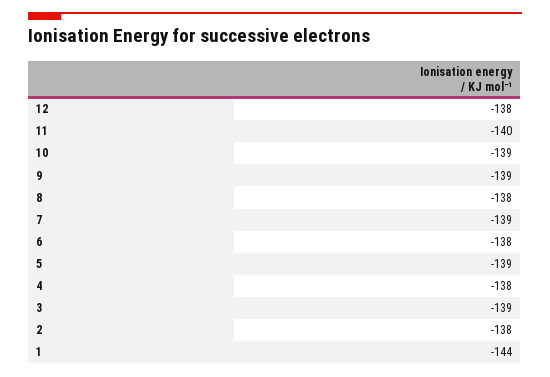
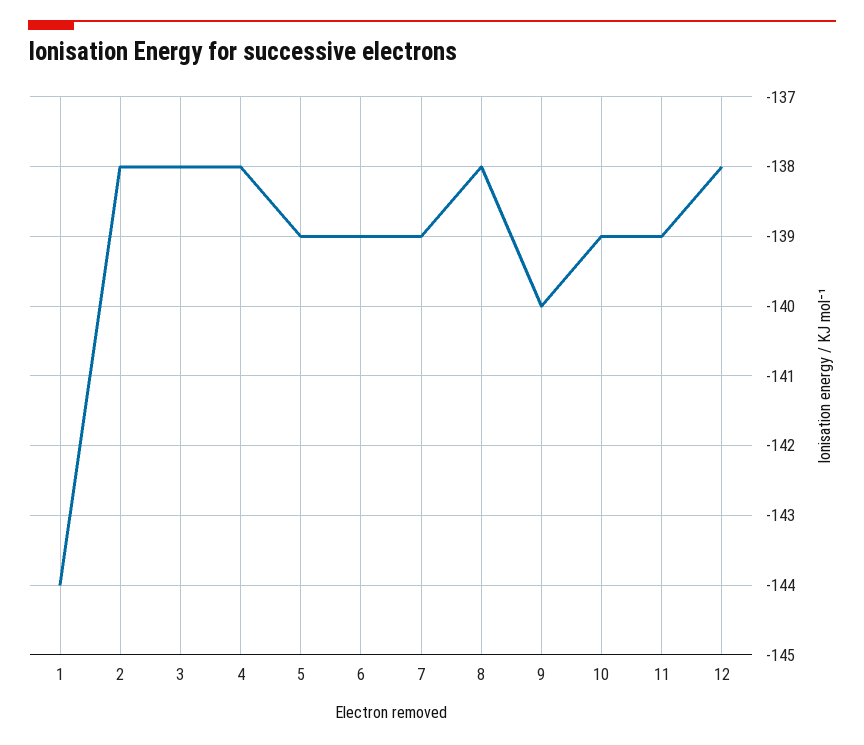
11: -140 -> -139
9: -139 -> -140
6: -138 -> -139
3: -139 -> -138

